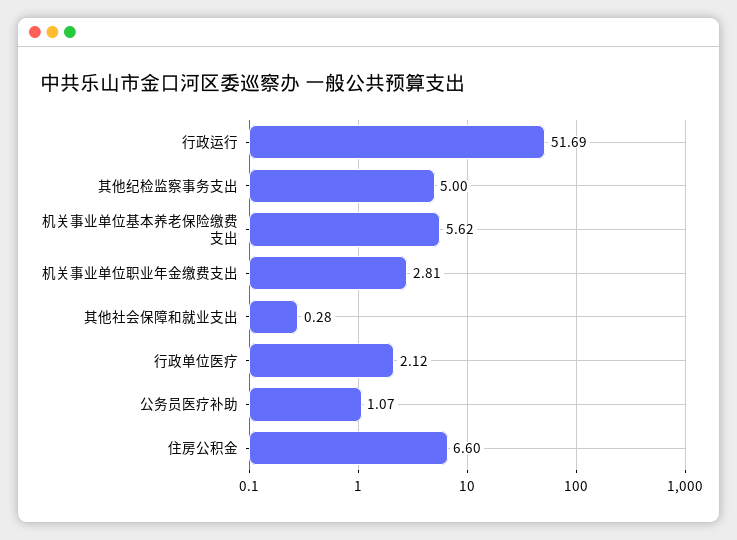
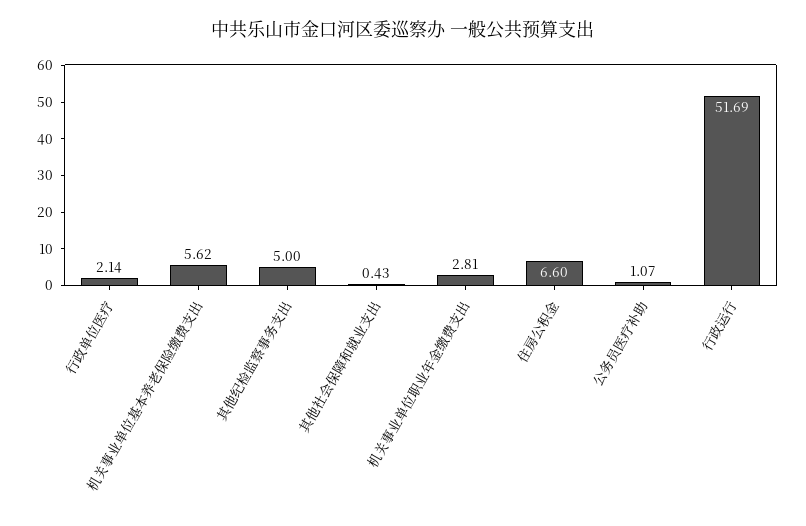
其他社会保障和就业支出: 0.28 -> 0.43
行政单位医疗: 2.12 -> 2.14

